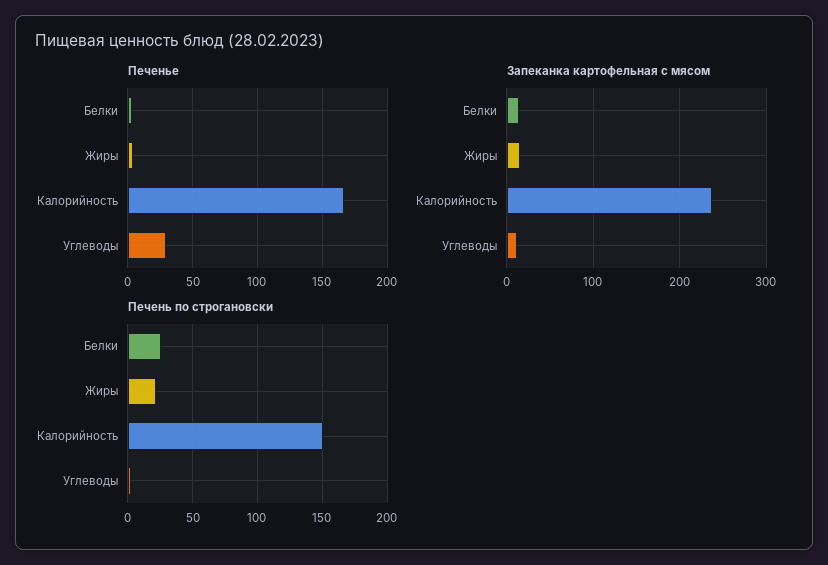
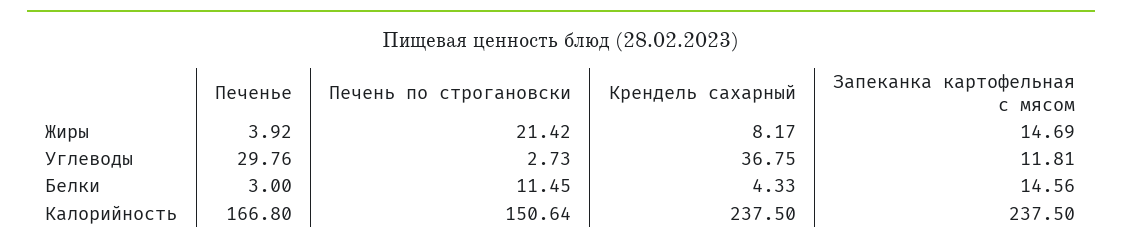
Печень по строгановски, Белки: 25 -> 11.45
Крендель сахарный, Жиры: none -> 8.17
Крендель сахарный, Углеводы: none -> 36.75
Крендель сахарный, Белки: none -> 4.33
Крендель сахарный, Калорийность: none -> 237.5

